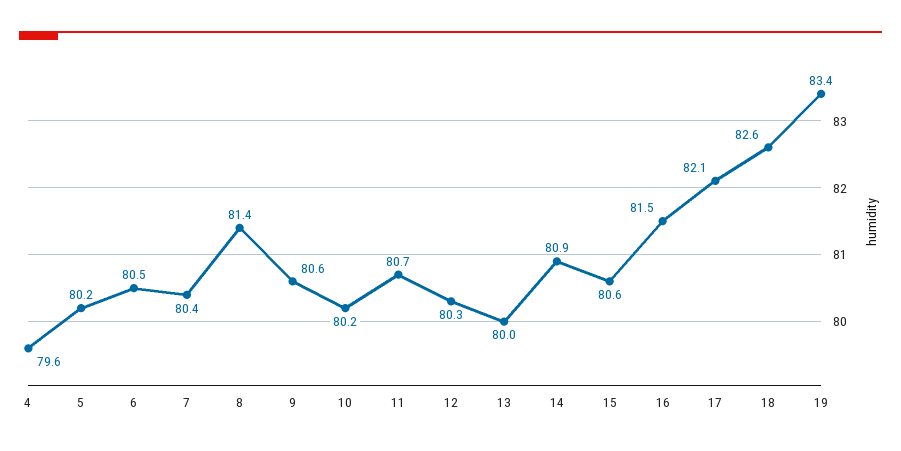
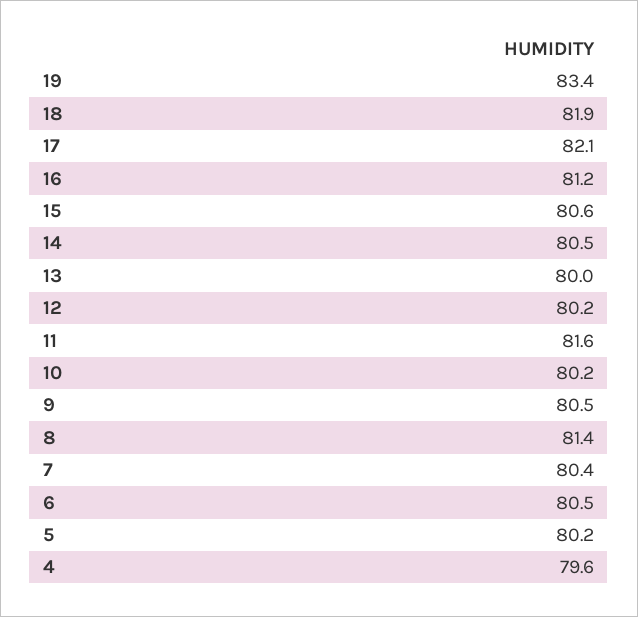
9: 80.6 -> 80.5
11: 80.7 -> 81.6
12: 80.3 -> 80.2
14: 80.9 -> 80.5
16: 81.5 -> 81.2
18: 82.6 -> 81.9

